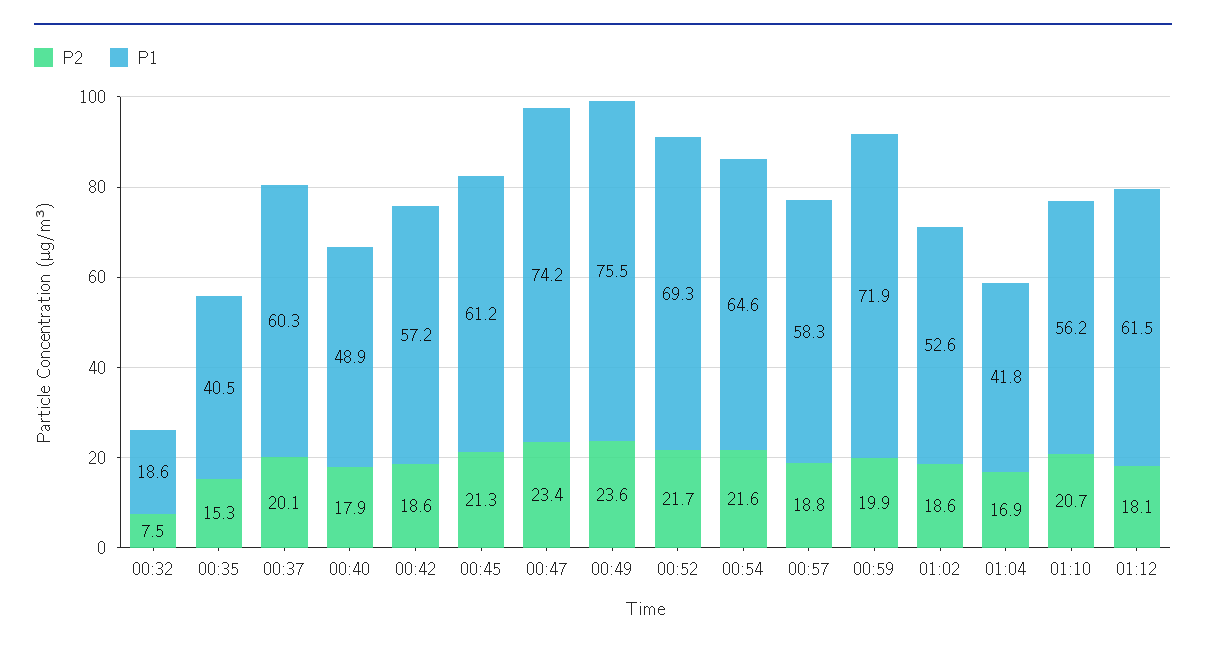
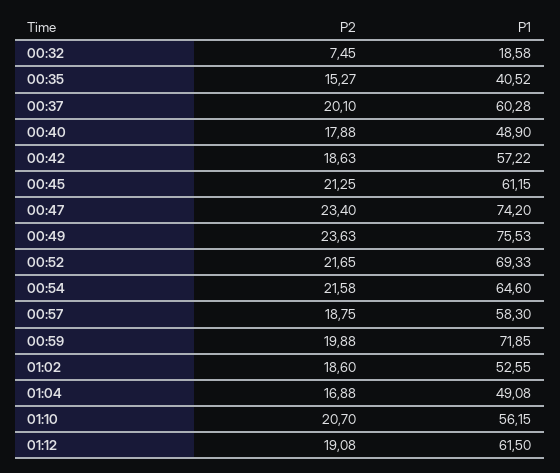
P1, 01:04: 41.8 -> 49.08
P2, 01:12: 18.1 -> 19.08

